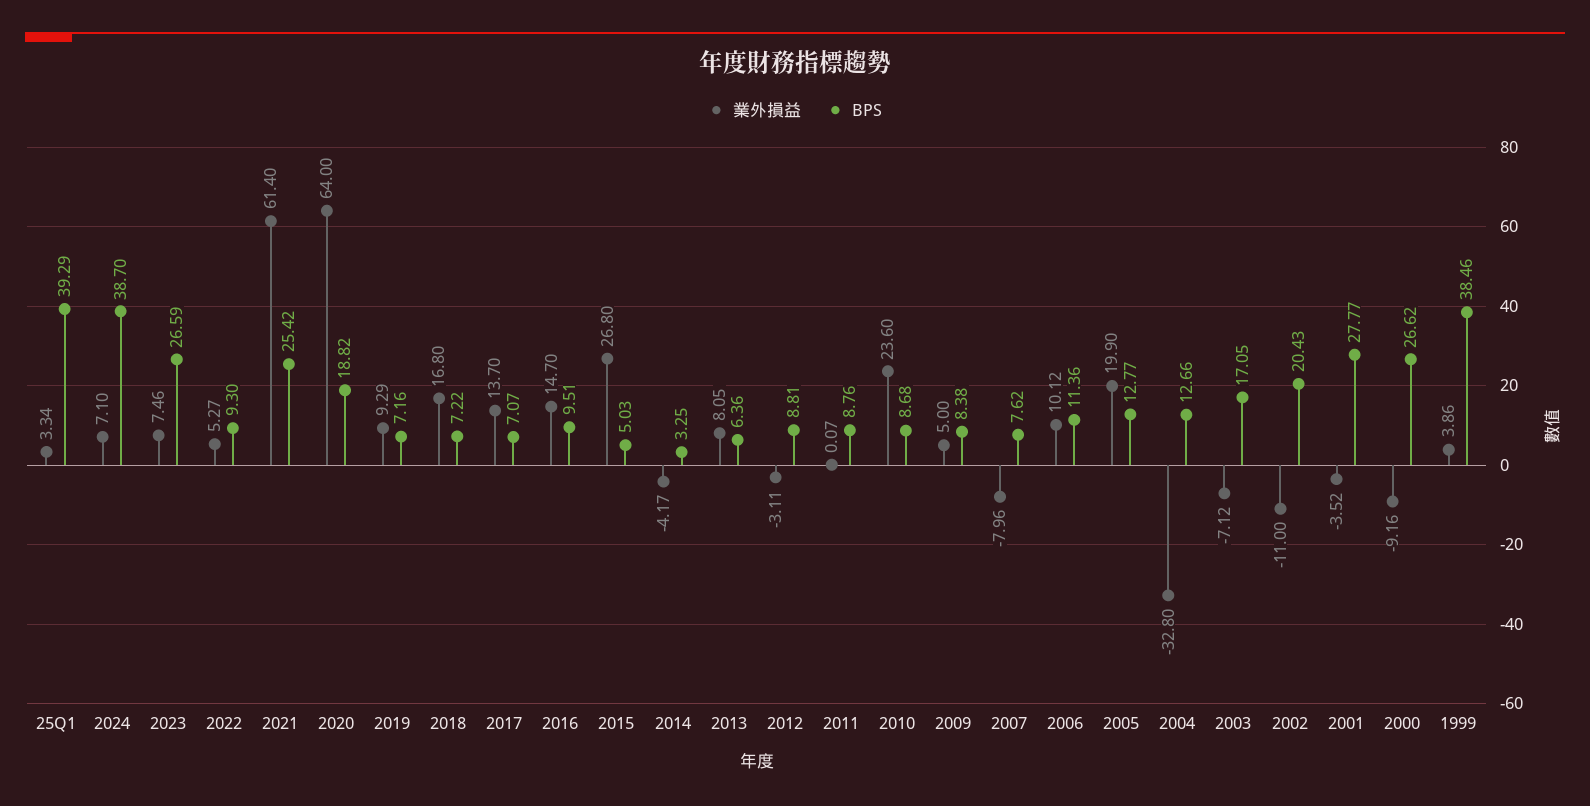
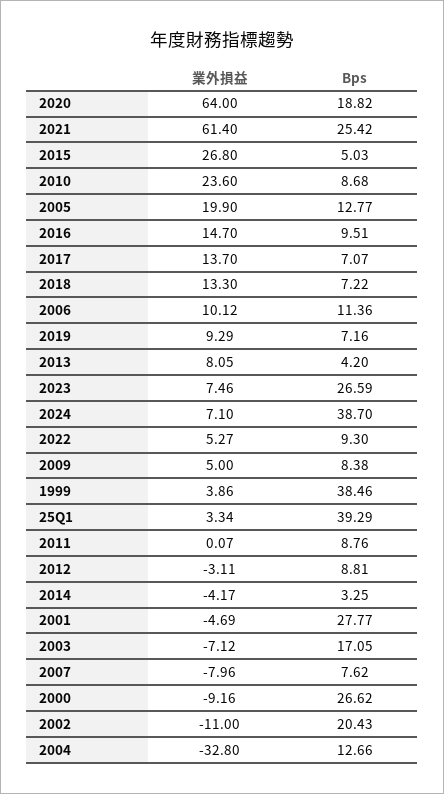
業外損益, 2018: 16.8 -> 13.3
BPS, 2013: 6.36 -> 4.2
業外損益, 2001: -3.52 -> -4.69

